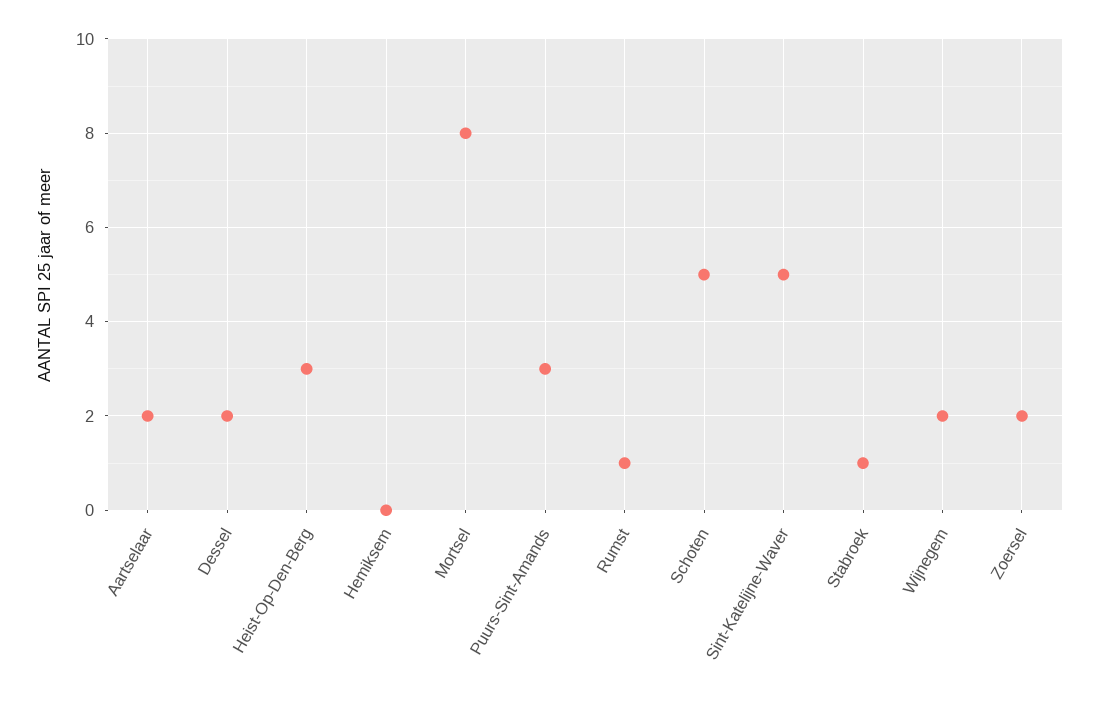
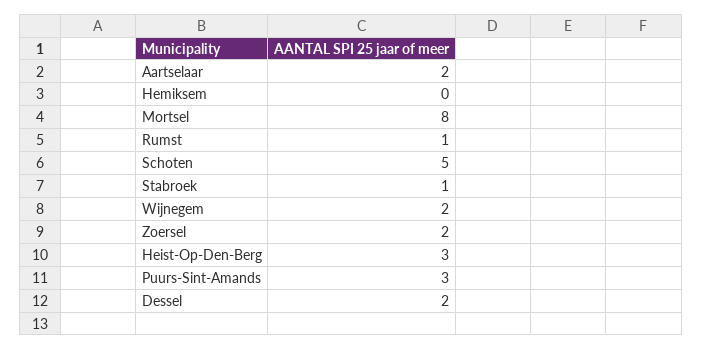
Sint-Katelijne-Waver: 5 -> none

